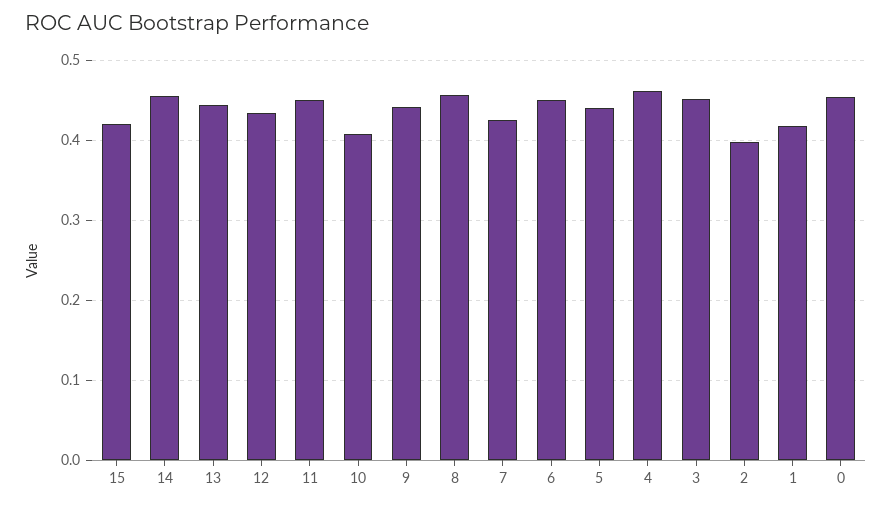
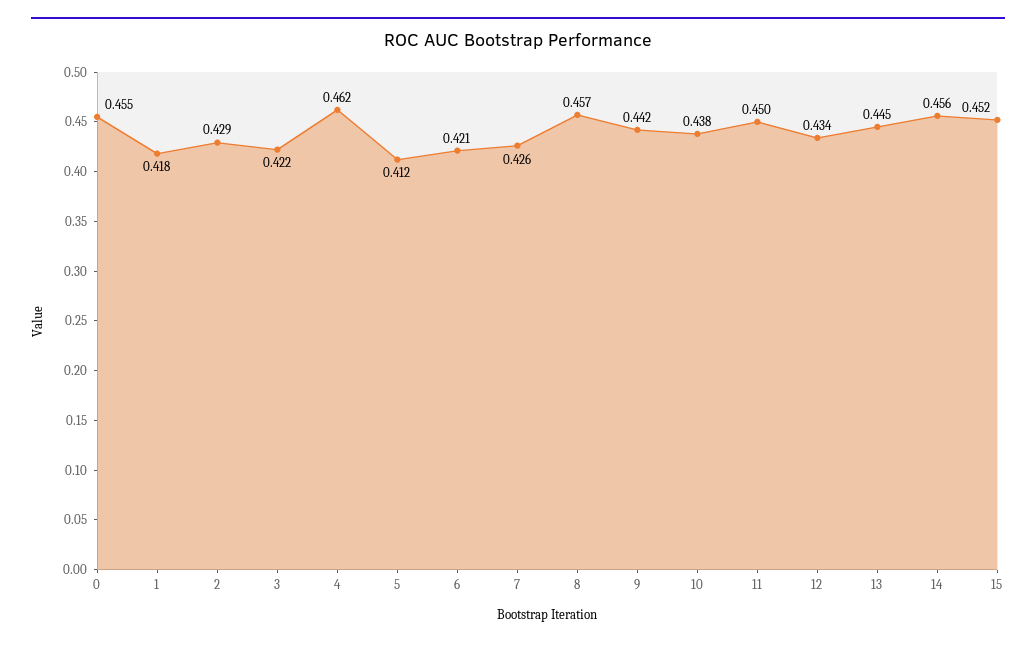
15: 0.42 -> 0.452
10: 0.41 -> 0.438
6: 0.45 -> 0.421
5: 0.44 -> 0.412
3: 0.45 -> 0.422
2: 0.4 -> 0.429

